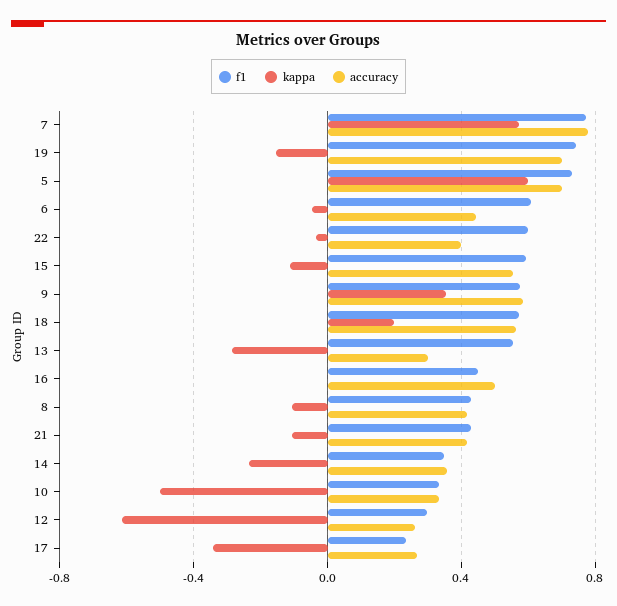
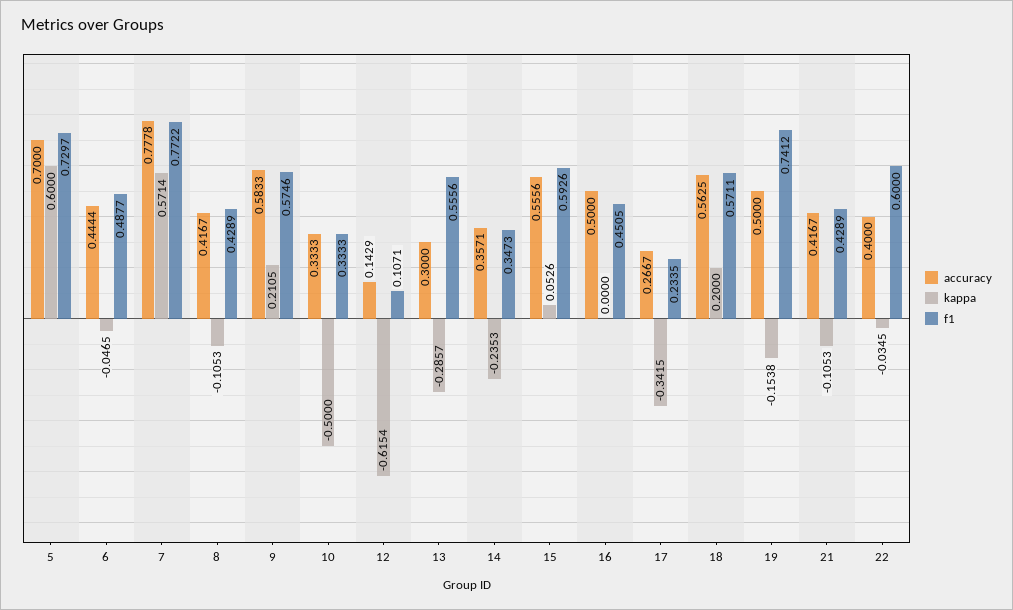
accuracy, 19: 0.7 -> 0.5
f1, 6: 0.6 -> 0.4877
kappa, 15: -0.1 -> 0.0526
kappa, 9: 0.35 -> 0.2105
f1, 12: 0.3 -> 0.1071
accuracy, 12: 0.25 -> 0.1429

